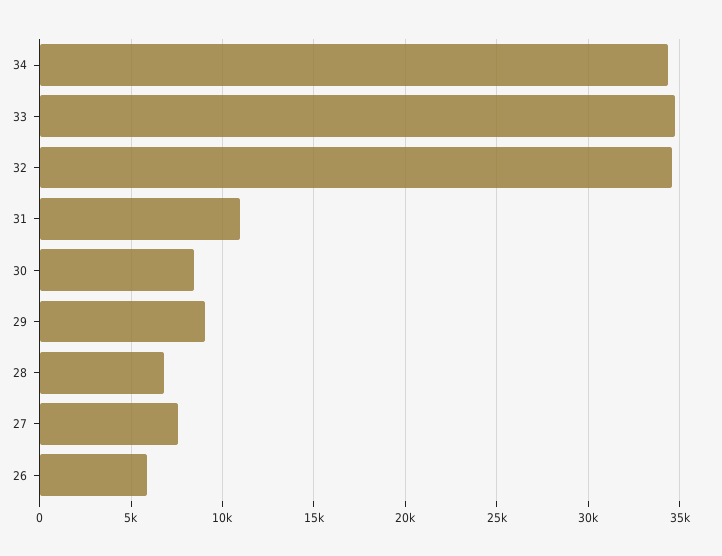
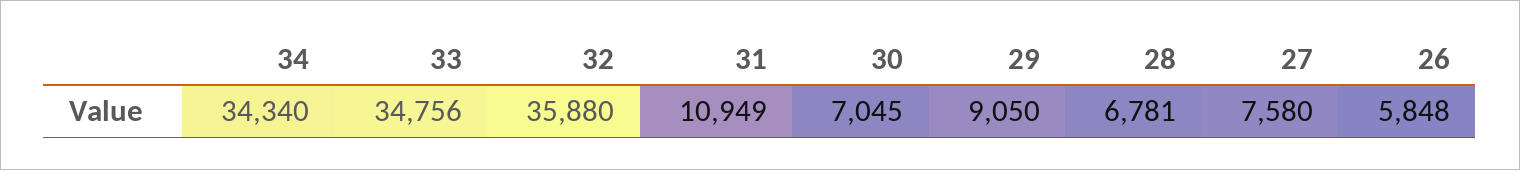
32: 34500 -> 35880
30: 8500 -> 7045

